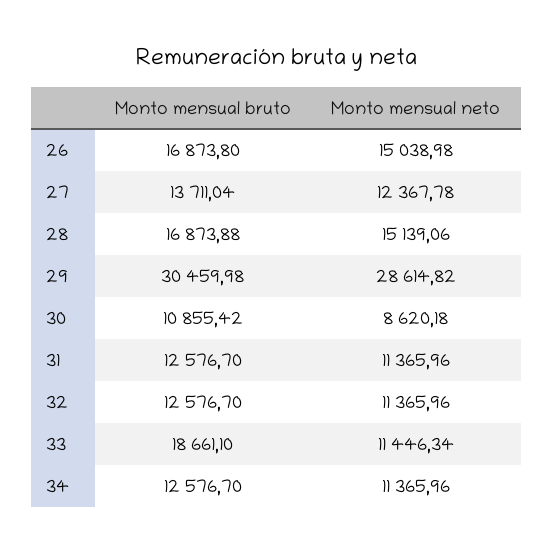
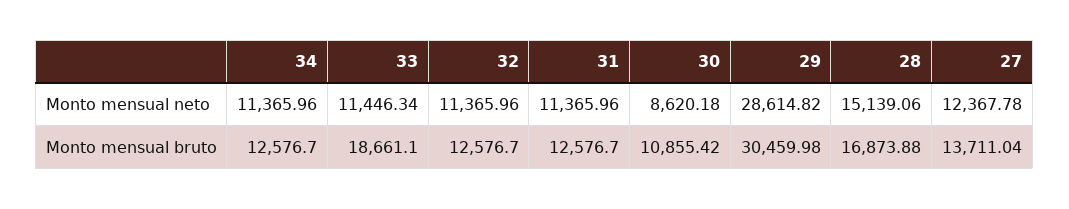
Monto mensual bruto, 26: 16873.8 -> none
Monto mensual neto, 26: 15038.98 -> none

